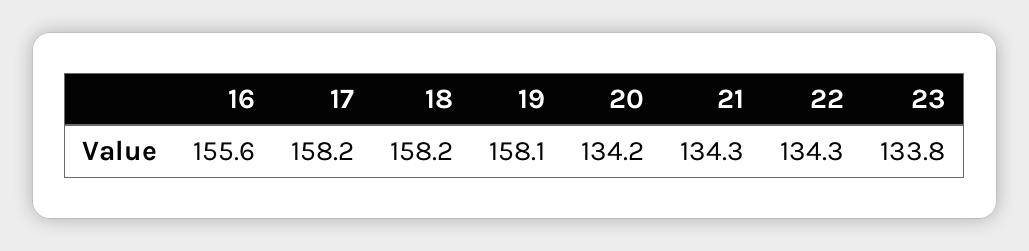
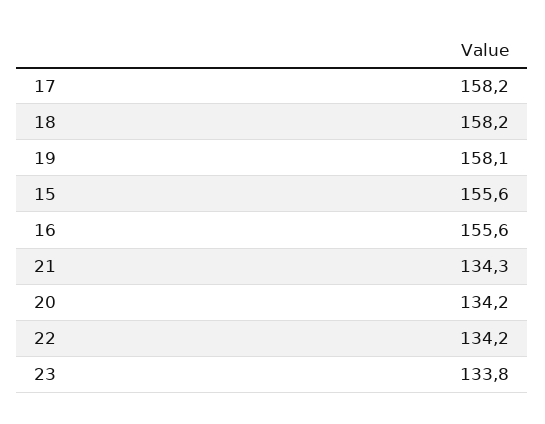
22: 134.3 -> 134.2
15: none -> 155.6

